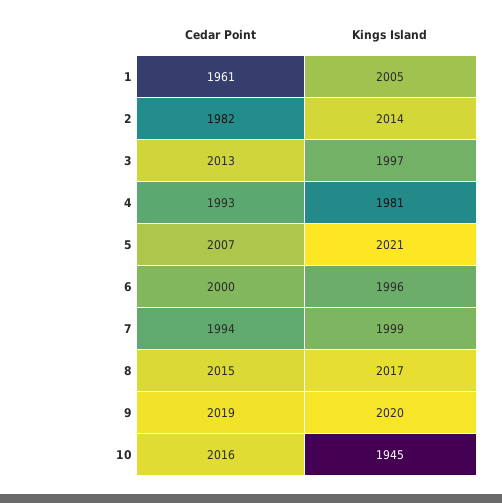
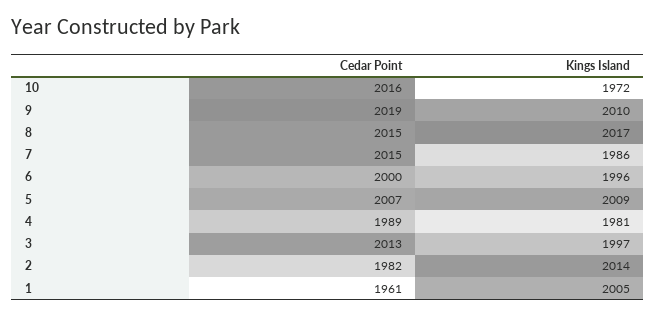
Cedar Point, 4: 1993 -> 1989
Kings Island, 5: 2021 -> 2009
Cedar Point, 7: 1994 -> 2015
Kings Island, 7: 1999 -> 1986
Kings Island, 9: 2020 -> 2010
Kings Island, 10: 1945 -> 1972

